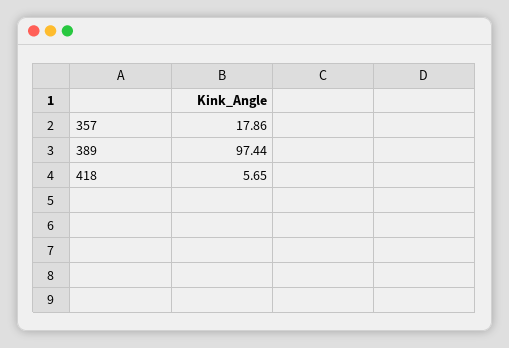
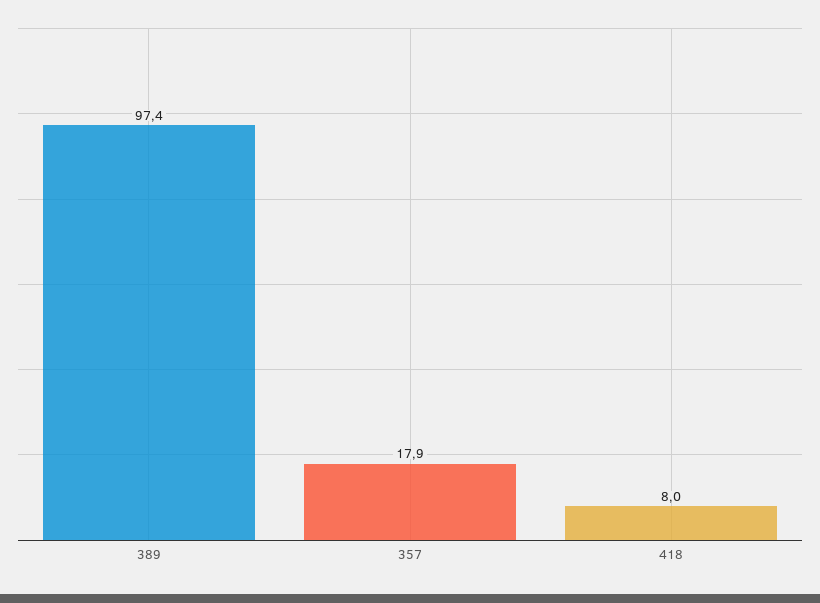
418: 5.65 -> 8

